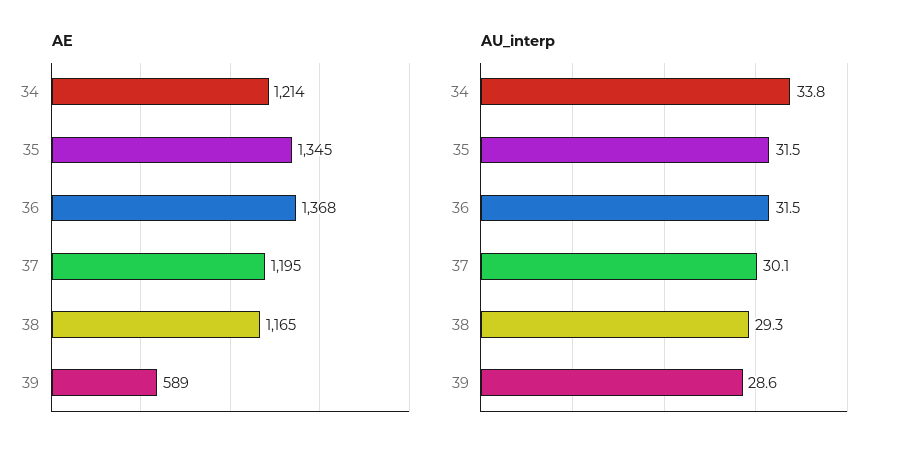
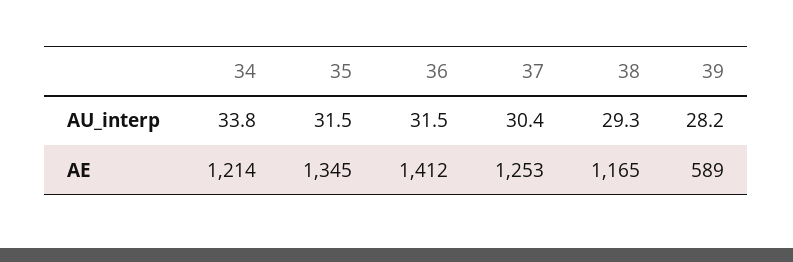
AE, 36: 1368 -> 1412
AE, 37: 1195 -> 1253
AU_interp, 37: 30.1 -> 30.4
AU_interp, 39: 28.6 -> 28.2

